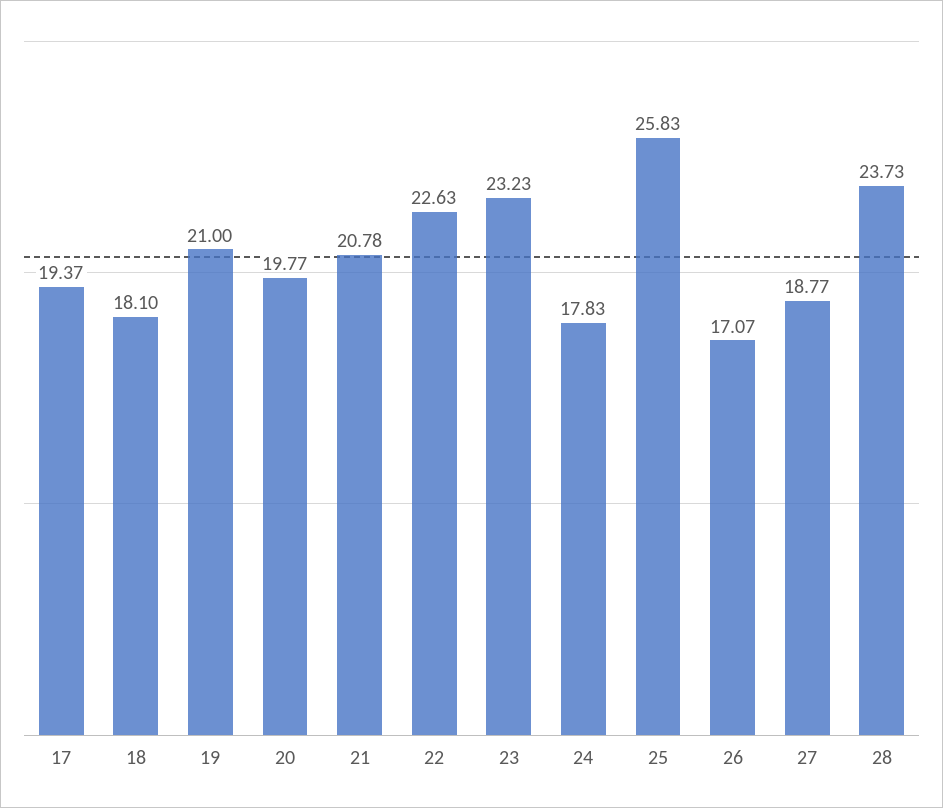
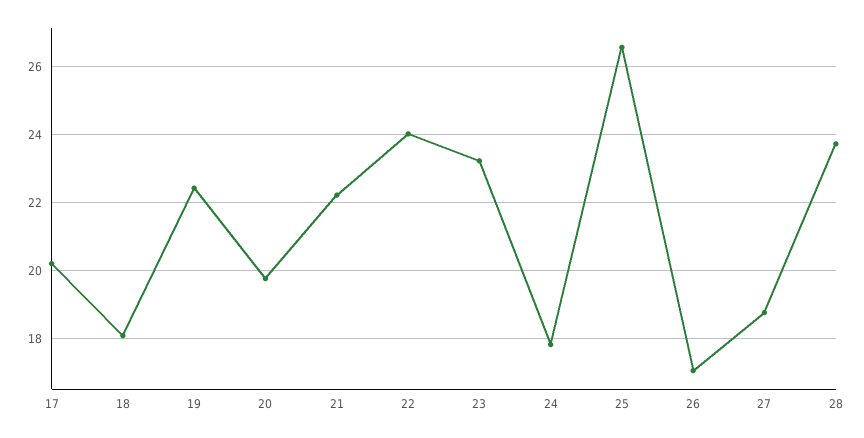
17: 19.37 -> 20.2
19: 21 -> 22.4
21: 20.78 -> 22.2
22: 22.63 -> 24
25: 25.83 -> 26.6

